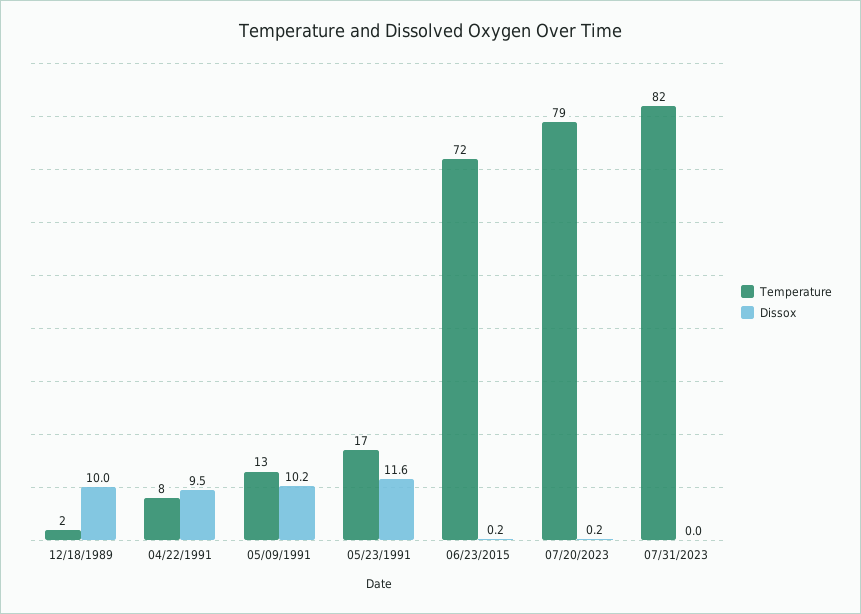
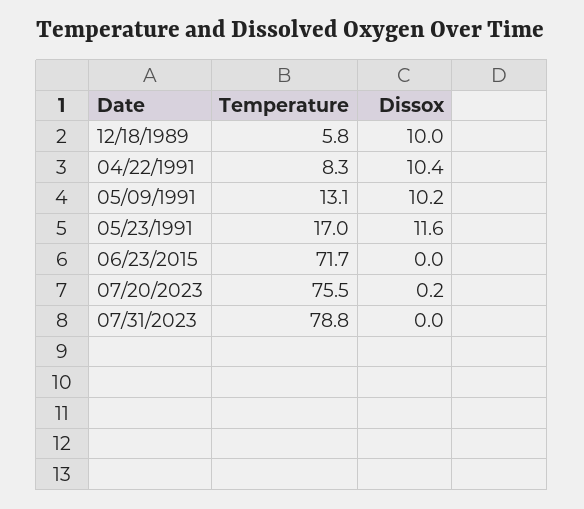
Temperature, 12/18/1989: 2 -> 5.8
Dissox, 04/22/1991: 9.5 -> 10.4
Dissox, 06/23/2015: 0.2 -> 0
Temperature, 07/20/2023: 79 -> 75.5
Temperature, 07/31/2023: 82 -> 78.8

